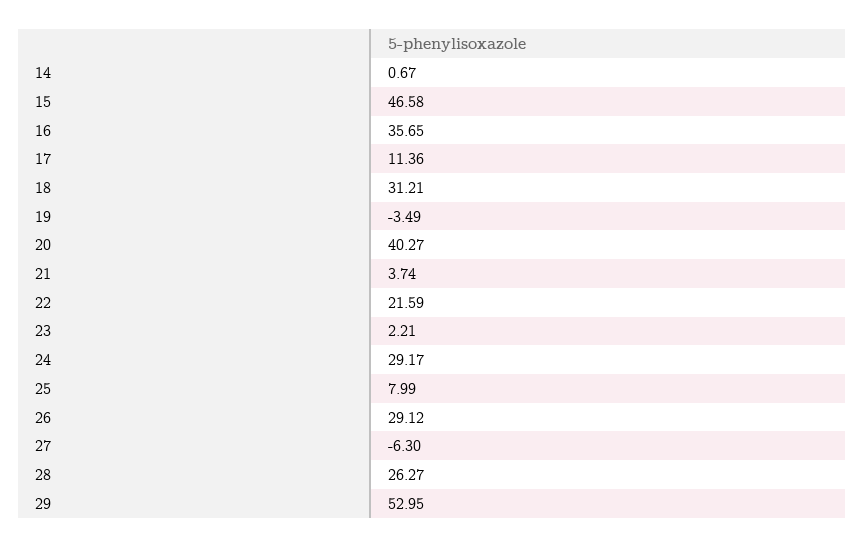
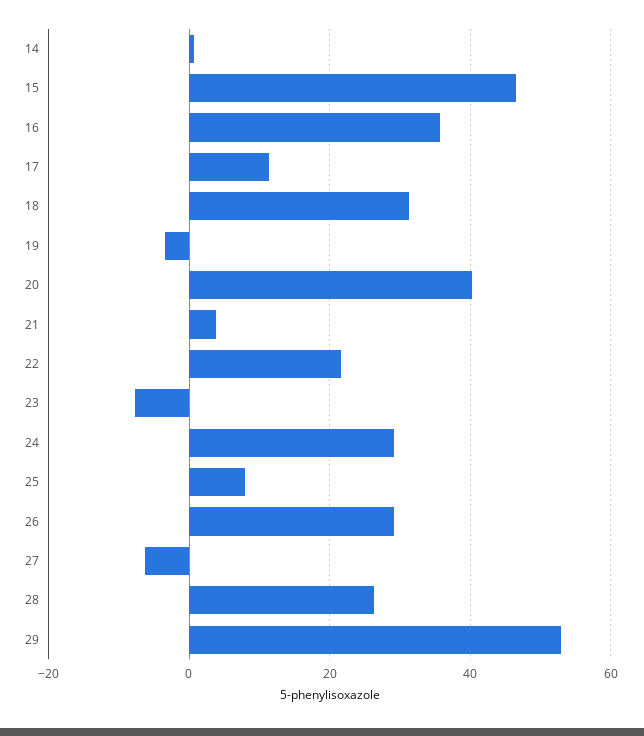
23: 2.21 -> -8

